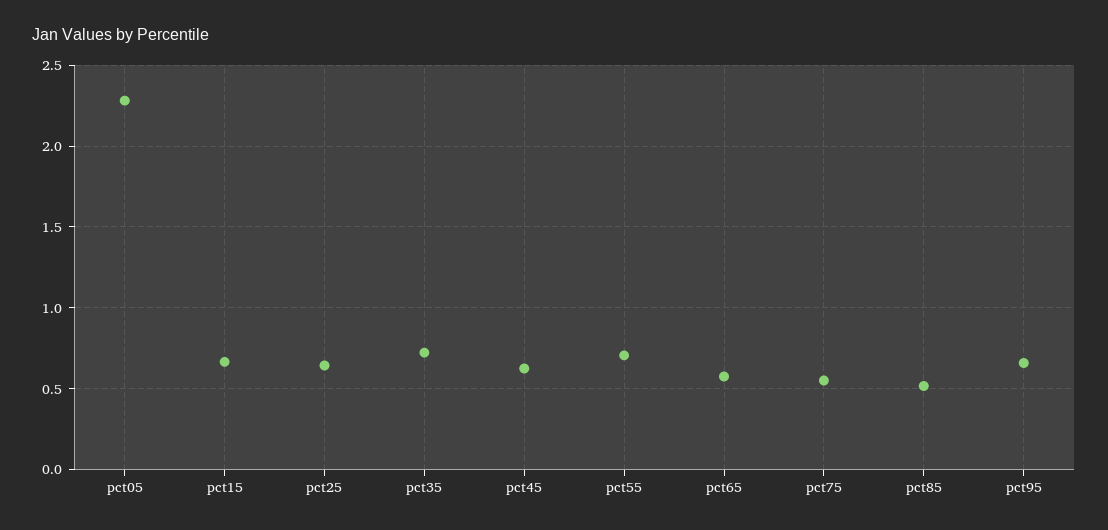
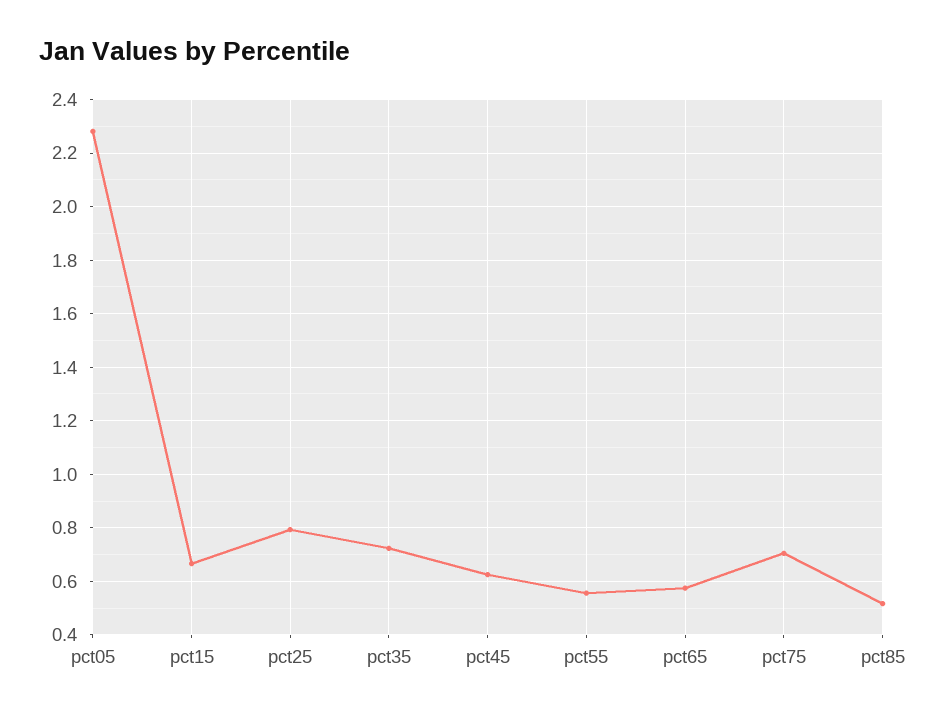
pct25: 0.65 -> 0.8
pct55: 0.7 -> 0.55
pct75: 0.55 -> 0.7
pct95: 0.65 -> none

